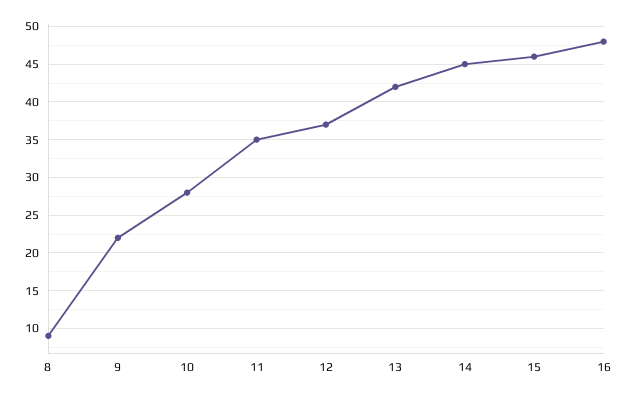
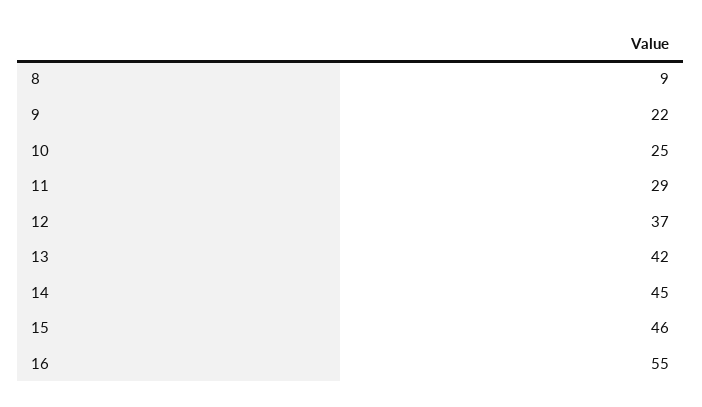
10: 28 -> 25
11: 35 -> 29
16: 48 -> 55

